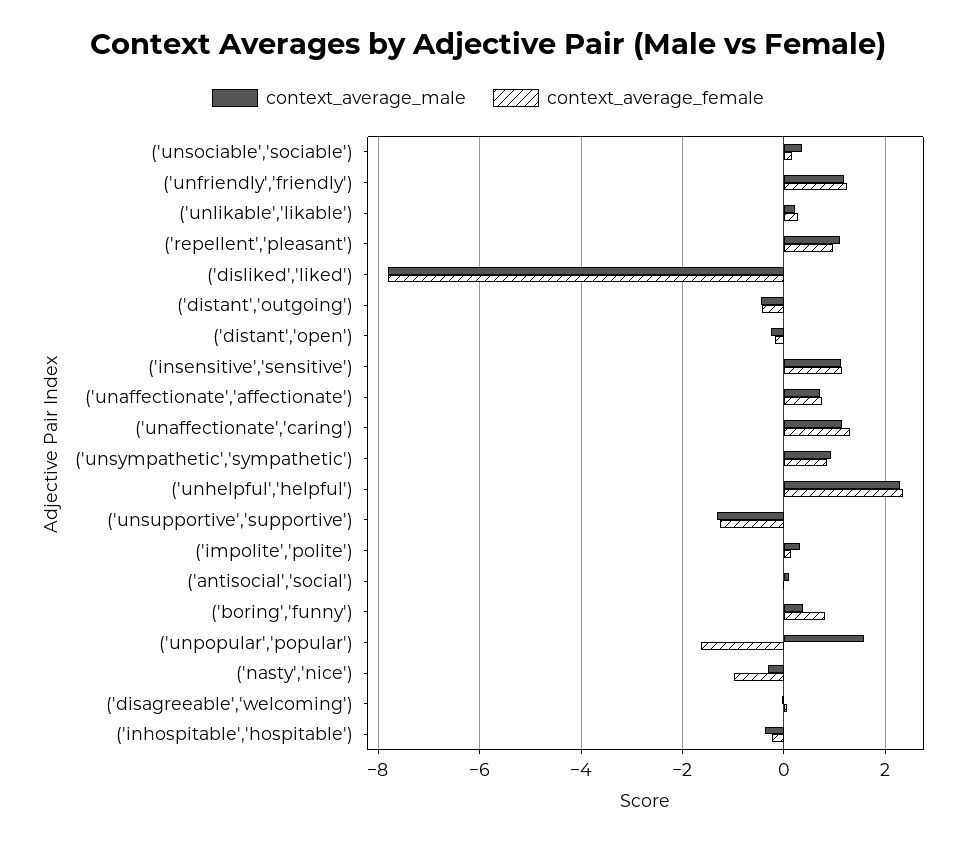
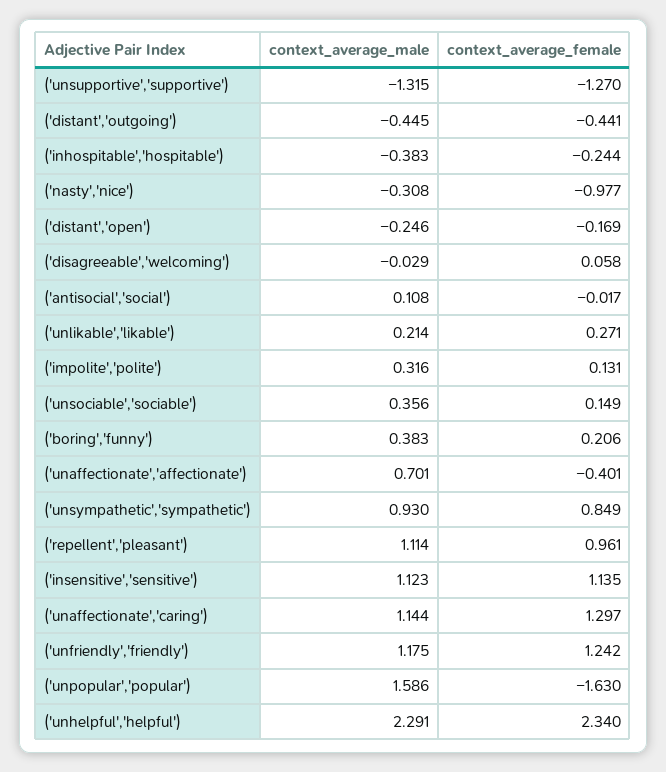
context_average_male, ('disliked','liked'): -7.8 -> none
context_average_female, ('disliked','liked'): -7.8 -> none
context_average_female, ('unaffectionate','affectionate'): 0.8 -> -0.401
context_average_female, ('boring','funny'): 0.8 -> 0.206

